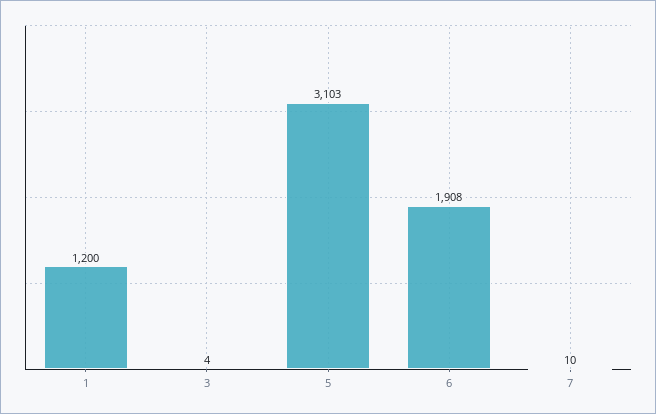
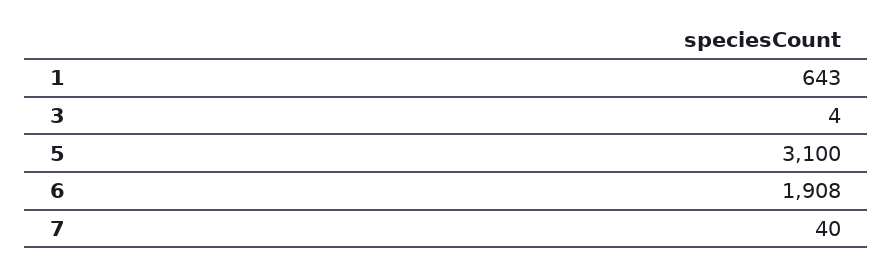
1: 1200 -> 643
5: 3103 -> 3100
7: 10 -> 40

